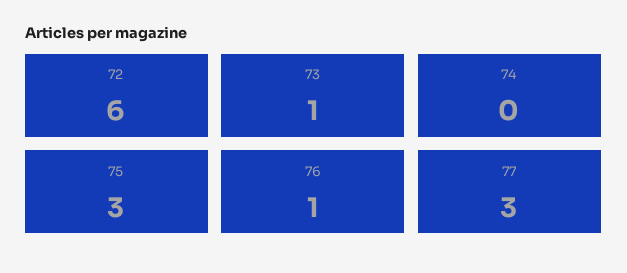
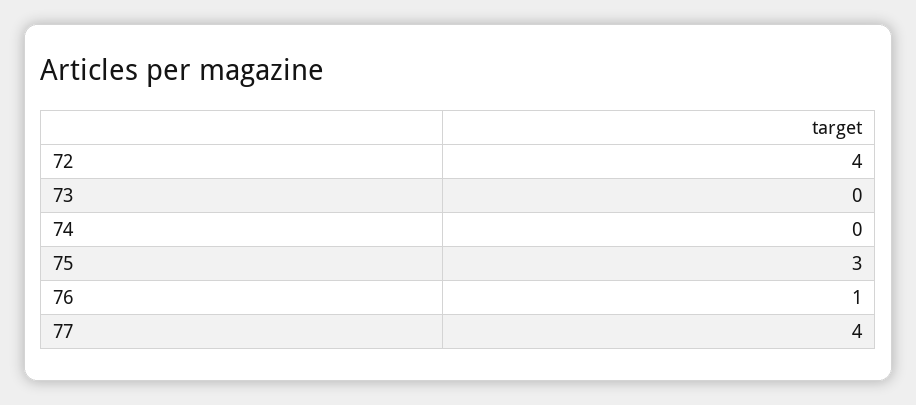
72: 6 -> 4
73: 1 -> 0
77: 3 -> 4

